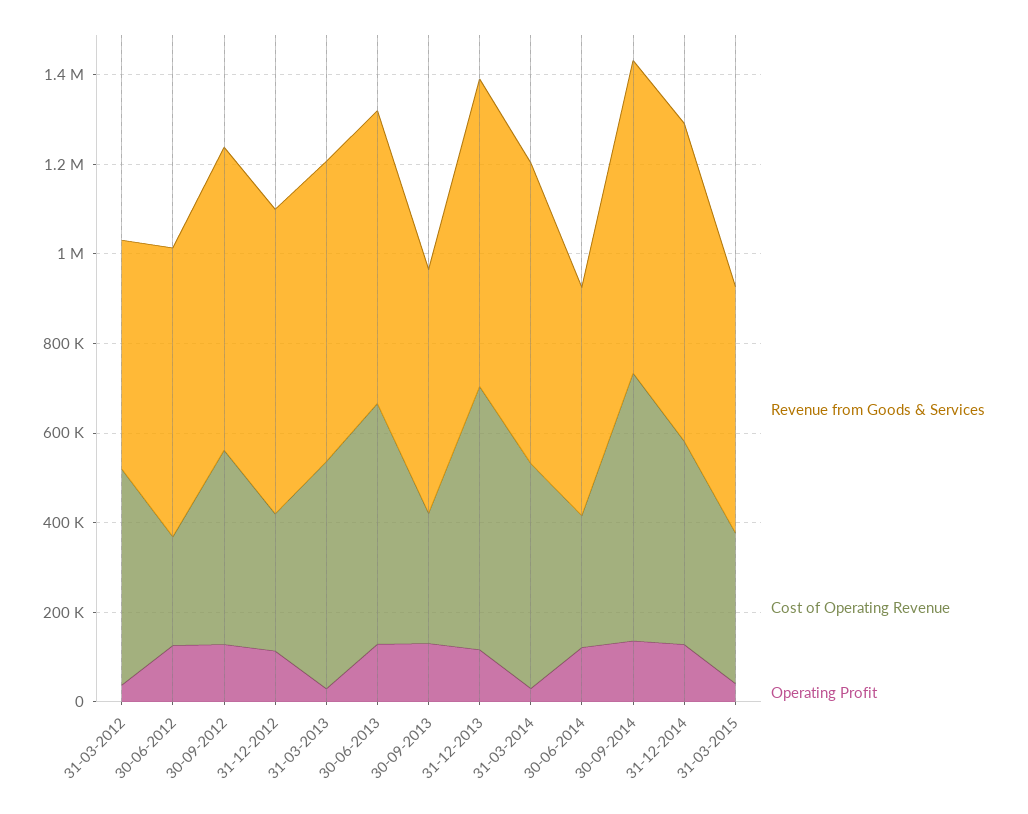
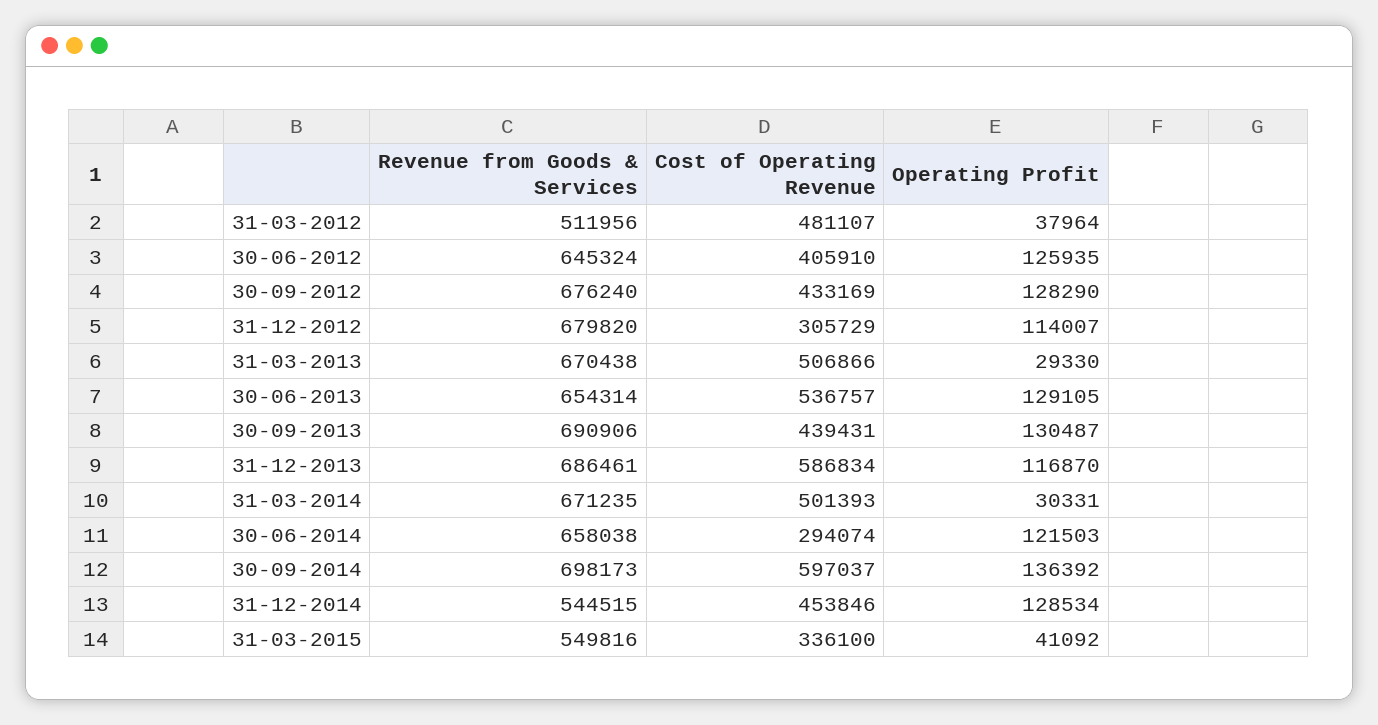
Cost of Operating Revenue, 30-06-2012: 250000 -> 405910
Revenue from Goods & Services, 30-09-2013: 550000 -> 690906
Cost of Operating Revenue, 30-09-2013: 300000 -> 439431
Revenue from Goods & Services, 30-06-2014: 500000 -> 658038
Revenue from Goods & Services, 31-12-2014: 700000 -> 544515

